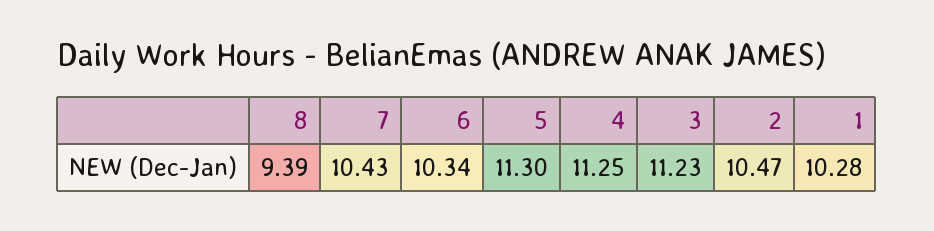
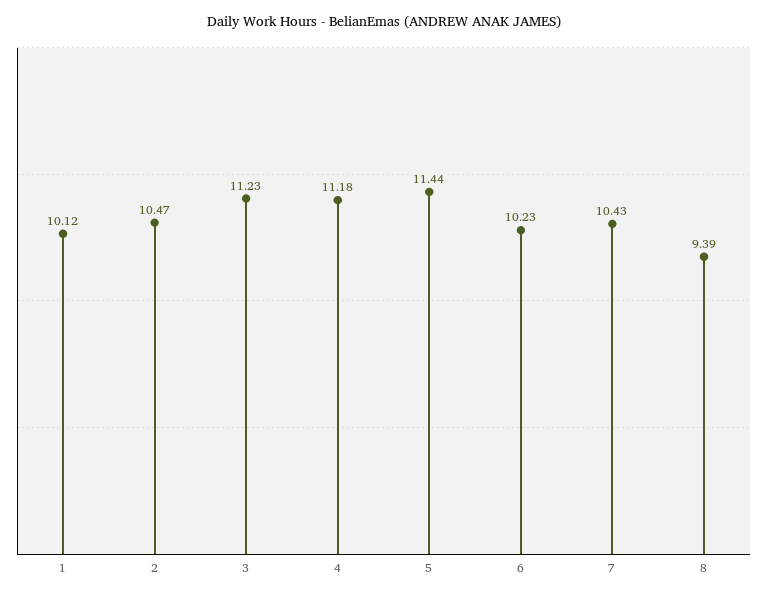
6: 10.34 -> 10.23
5: 11.3 -> 11.44
4: 11.25 -> 11.18
1: 10.28 -> 10.12

